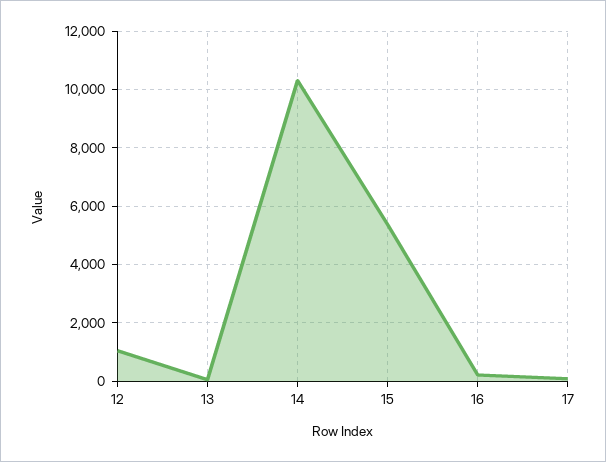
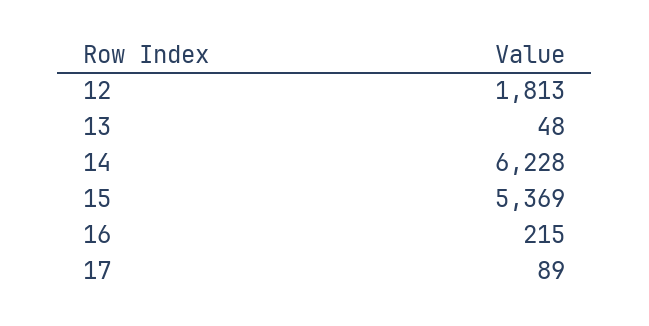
12: 1000 -> 1813
14: 10250 -> 6228

